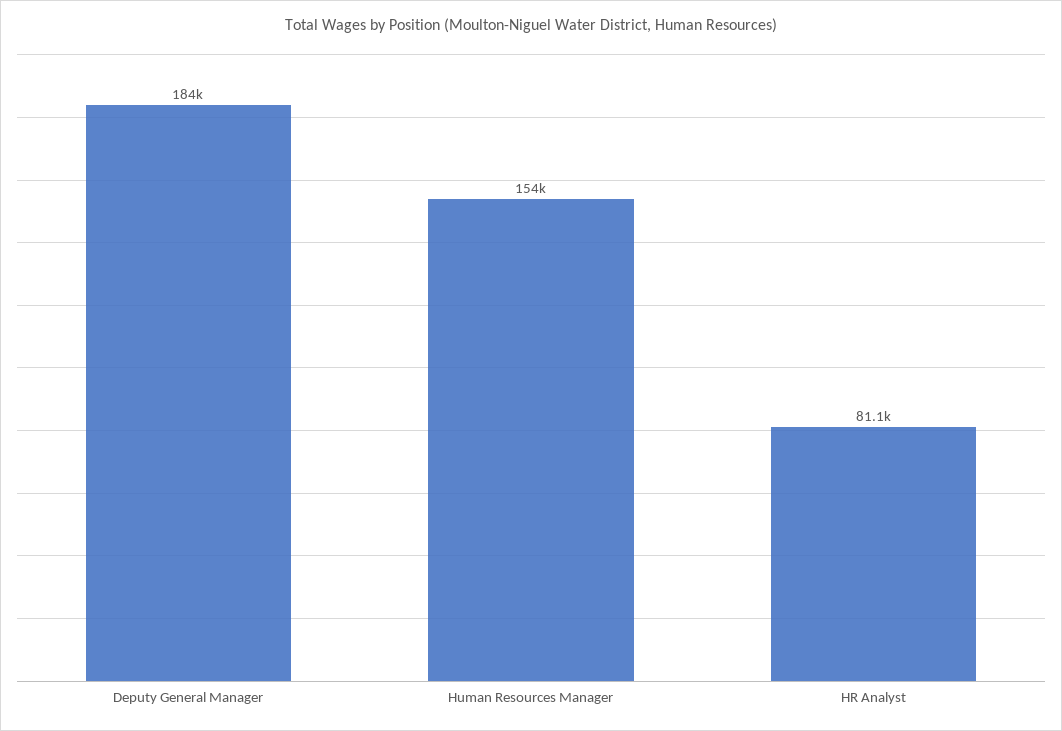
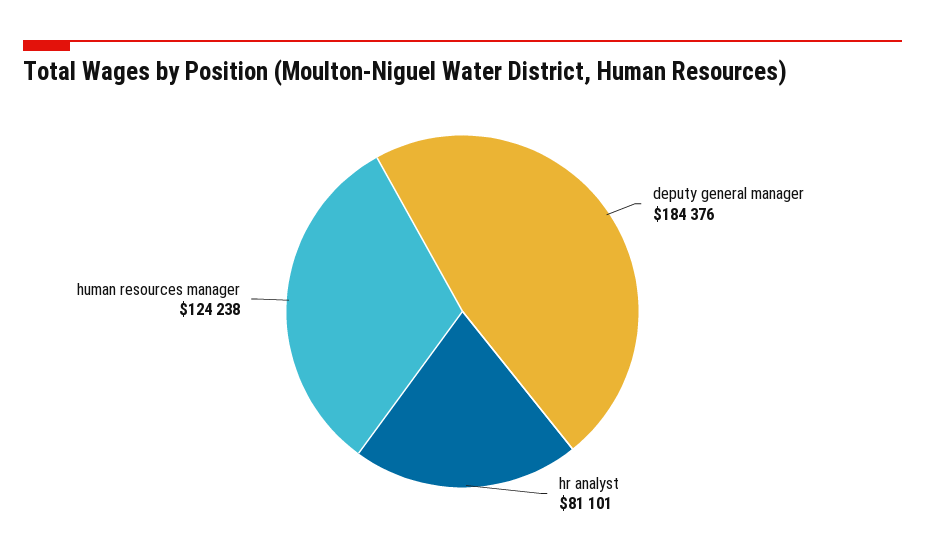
Human Resources Manager: 154000 -> 124238

